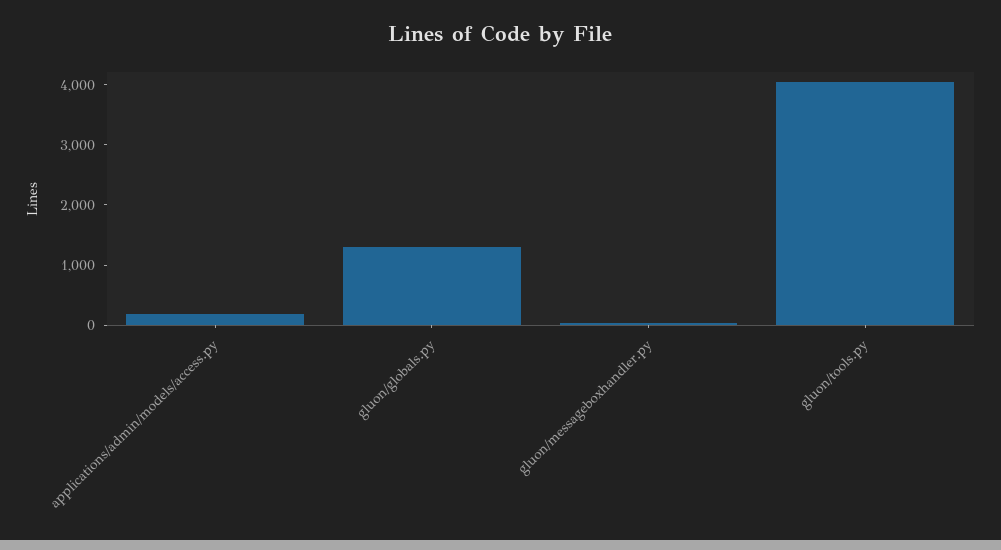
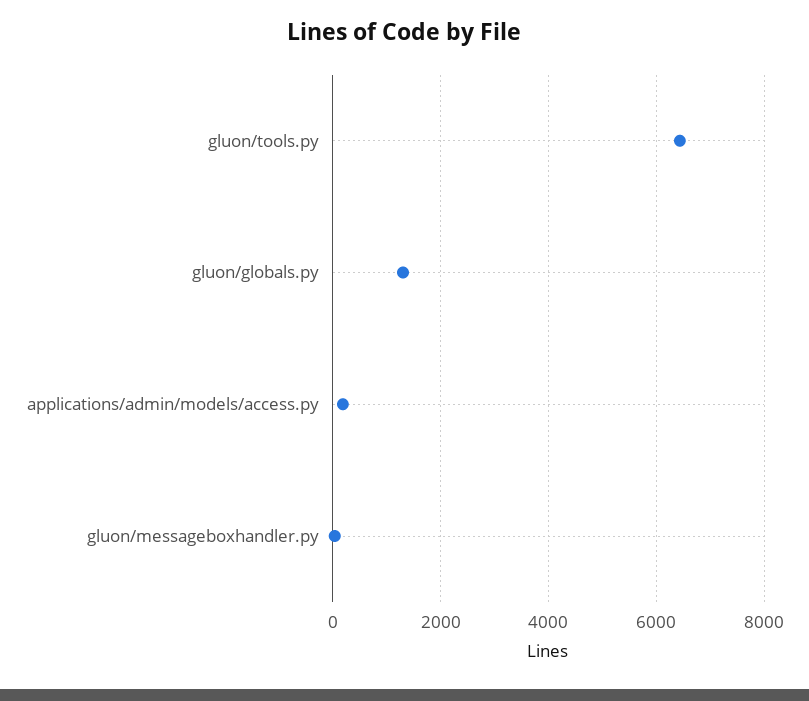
gluon/tools.py: 4000 -> 6400

